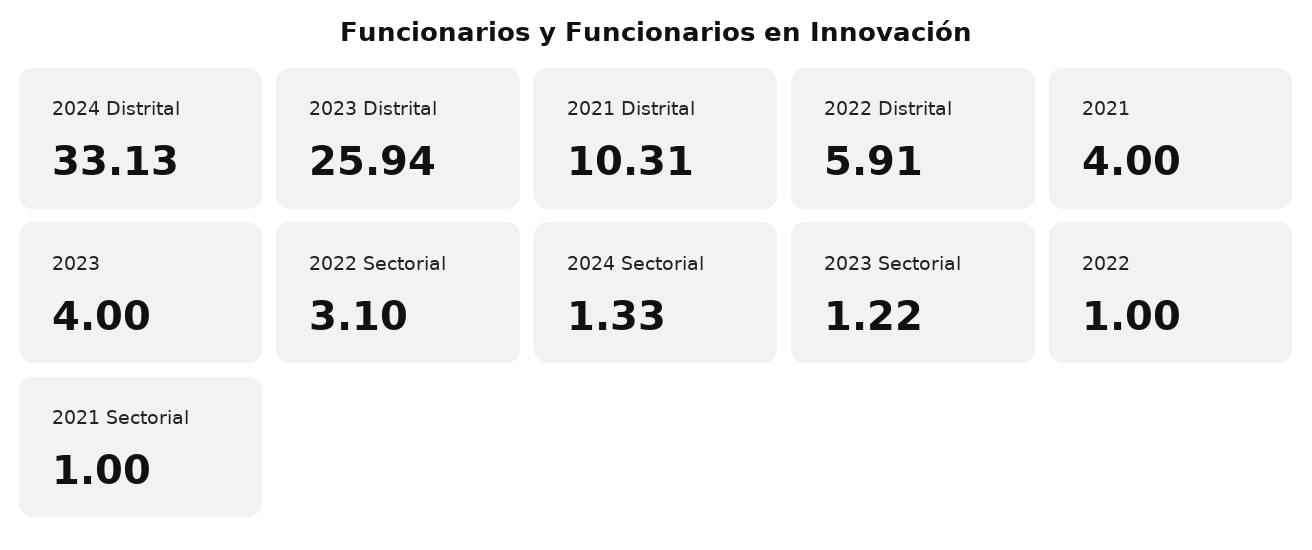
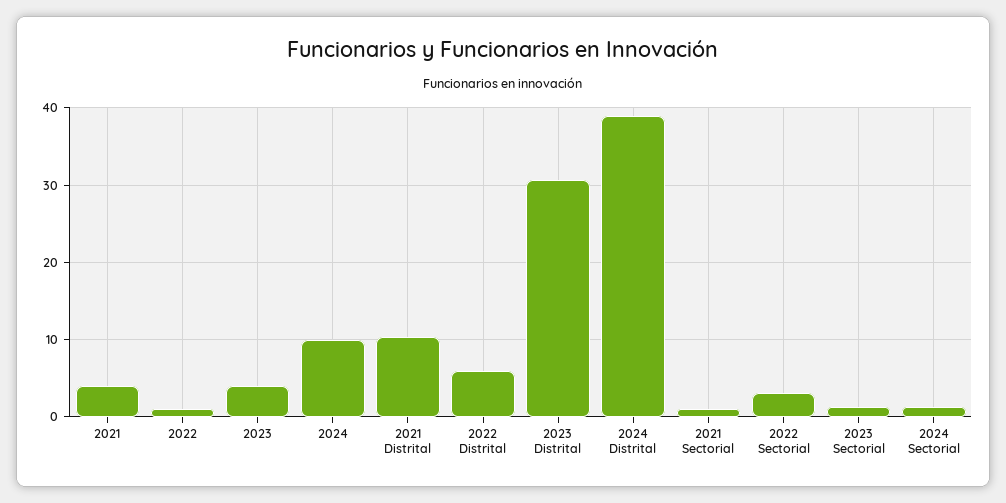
2024 Distrital: 33.13 -> 39
2023 Distrital: 25.94 -> 31
2024: none -> 10

